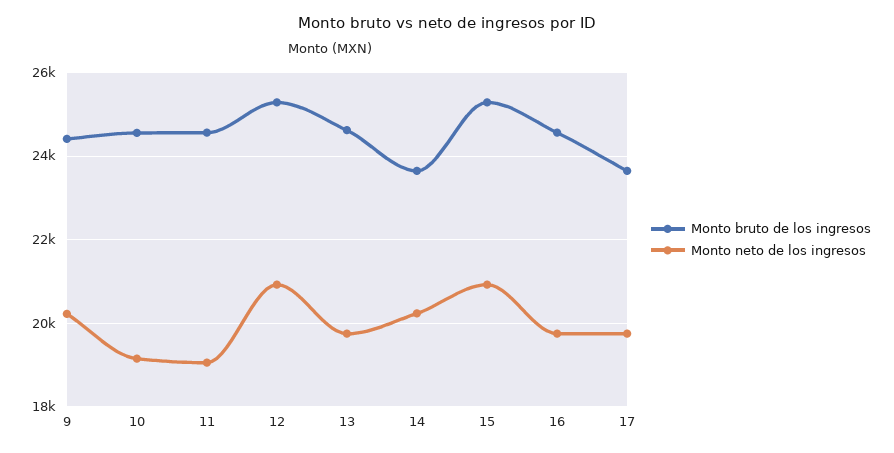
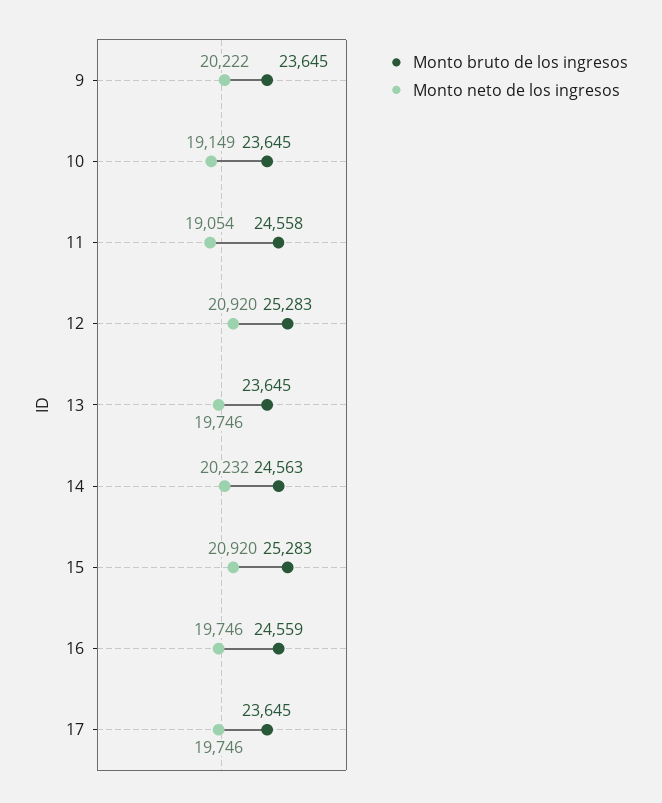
Monto bruto de los ingresos, 9: 24400 -> 23645
Monto bruto de los ingresos, 10: 24600 -> 23645
Monto bruto de los ingresos, 13: 24600 -> 23645
Monto bruto de los ingresos, 14: 23600 -> 24563

